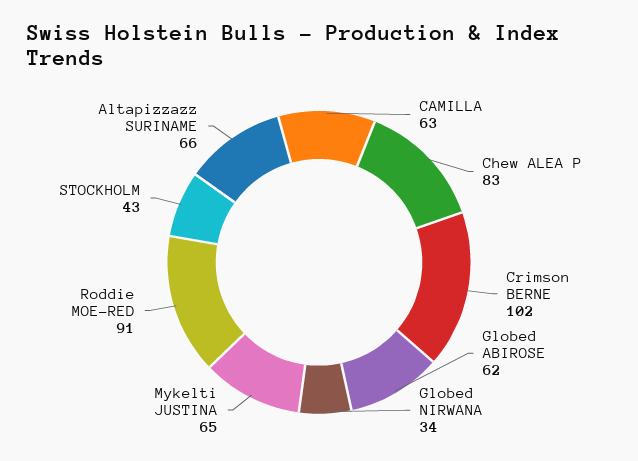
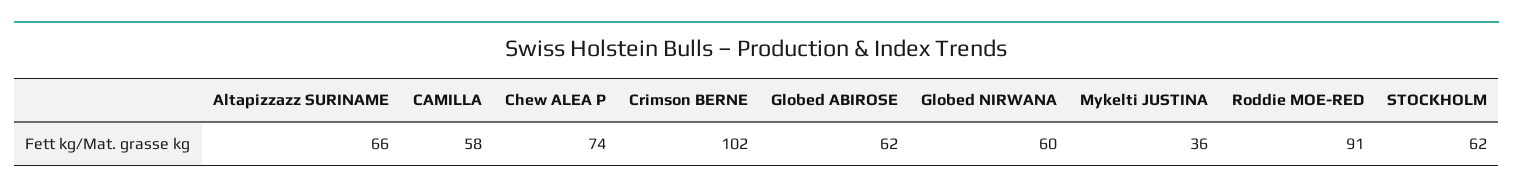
CAMILLA: 63 -> 58
Chew ALEA P: 83 -> 74
Globed NIRWANA: 34 -> 60
Mykelti JUSTINA: 65 -> 36
STOCKHOLM: 43 -> 62

